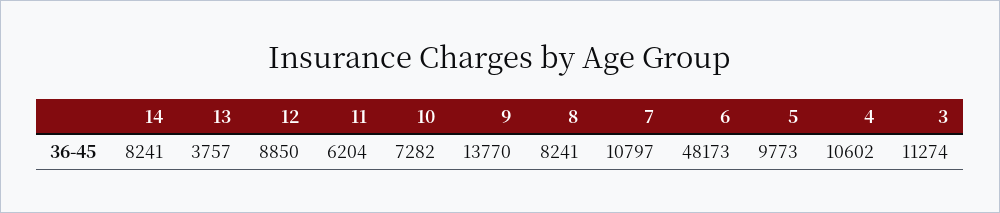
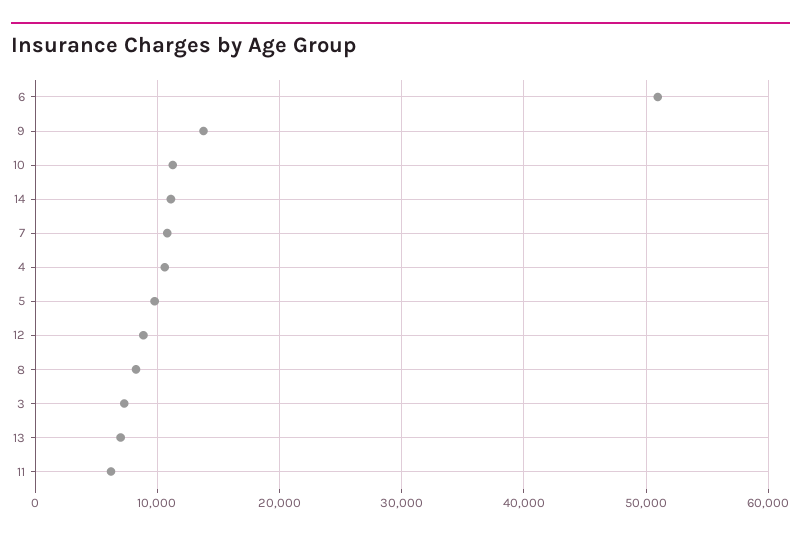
14: 8241 -> 11000
13: 3757 -> 7000
10: 7282 -> 11000
6: 48173 -> 51000
3: 11274 -> 7000

